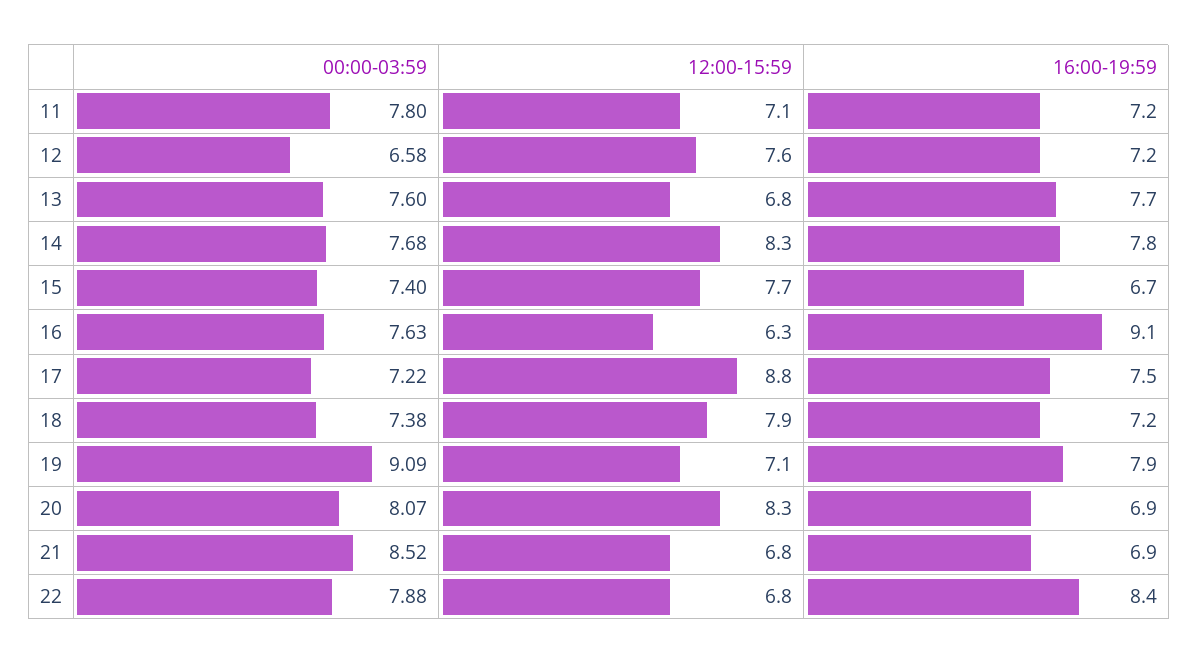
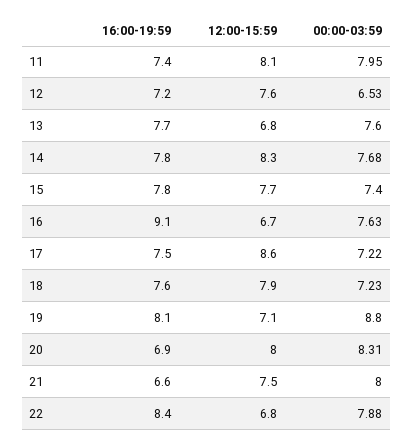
00:00-03:59, 11: 7.8 -> 7.95
12:00-15:59, 11: 7.1 -> 8.1
16:00-19:59, 11: 7.2 -> 7.4
00:00-03:59, 12: 6.58 -> 6.53
16:00-19:59, 15: 6.7 -> 7.8
12:00-15:59, 16: 6.3 -> 6.7
12:00-15:59, 17: 8.8 -> 8.6
00:00-03:59, 18: 7.38 -> 7.23
16:00-19:59, 18: 7.2 -> 7.6
00:00-03:59, 19: 9.09 -> 8.8
16:00-19:59, 19: 7.9 -> 8.1
00:00-03:59, 20: 8.07 -> 8.31
12:00-15:59, 20: 8.3 -> 8
00:00-03:59, 21: 8.52 -> 8
12:00-15:59, 21: 6.8 -> 7.5
16:00-19:59, 21: 6.9 -> 6.6

